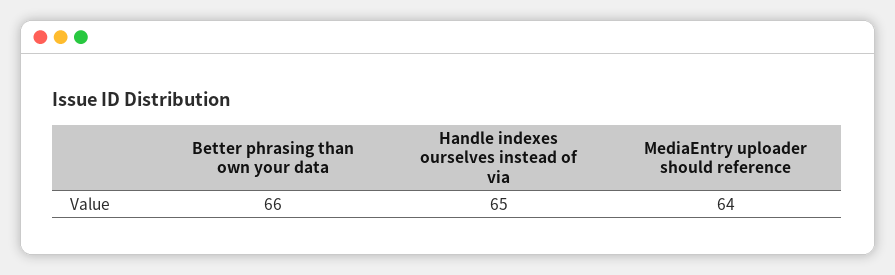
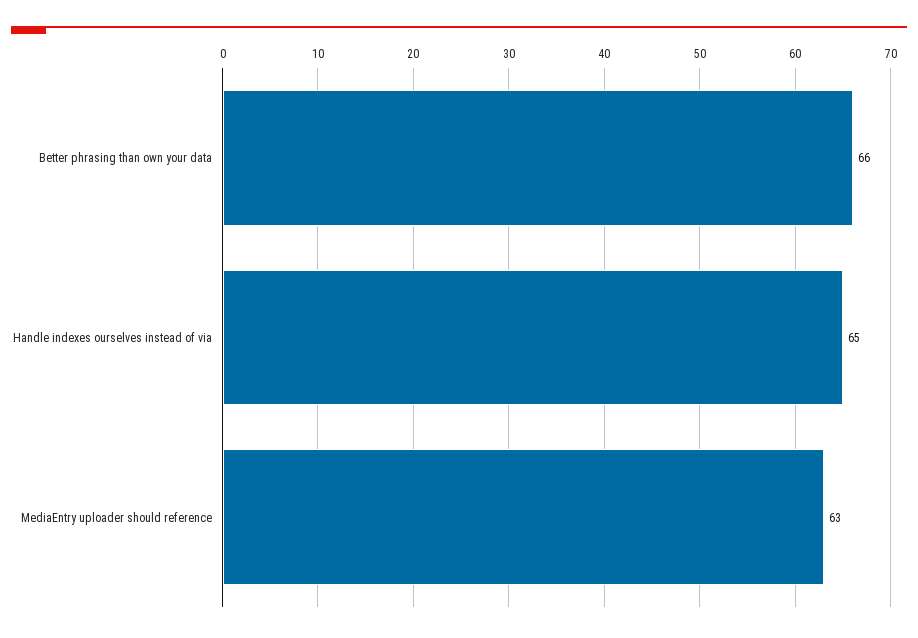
MediaEntry uploader should reference: 64 -> 63

